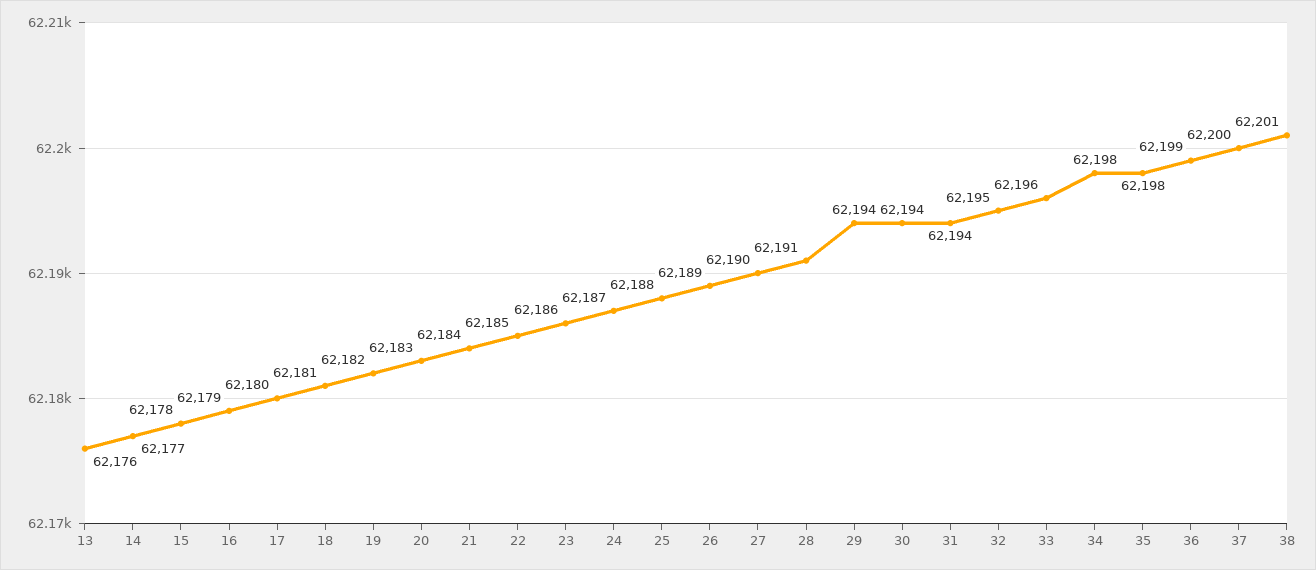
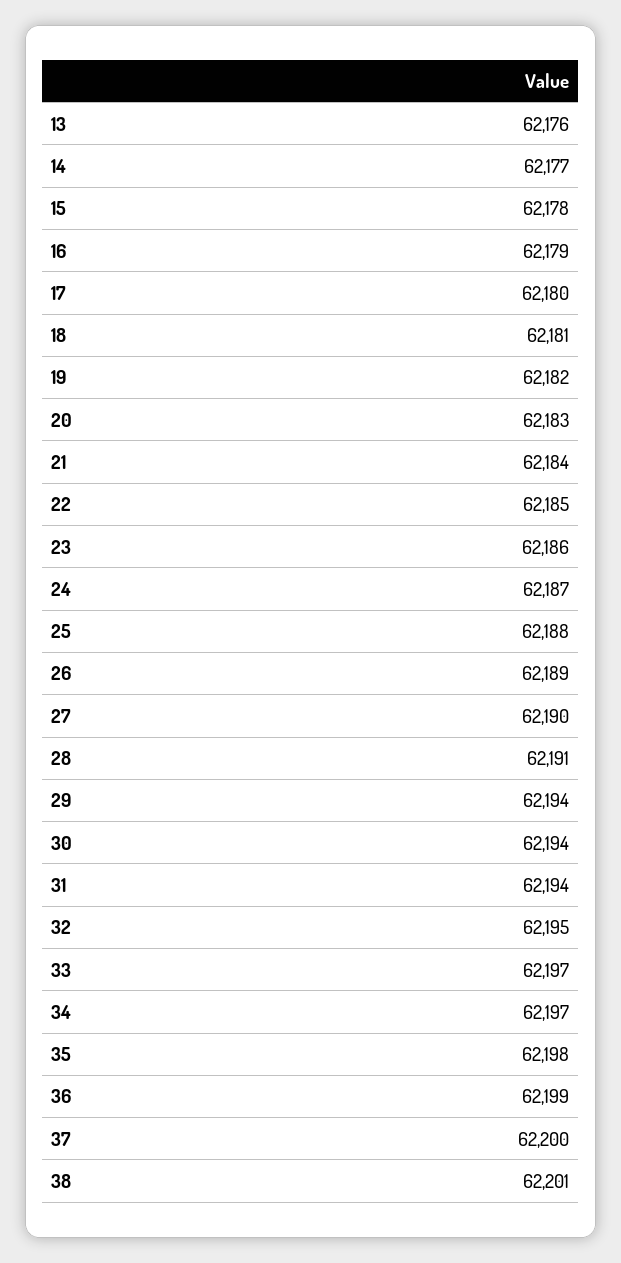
33: 62196 -> 62197
34: 62198 -> 62197

